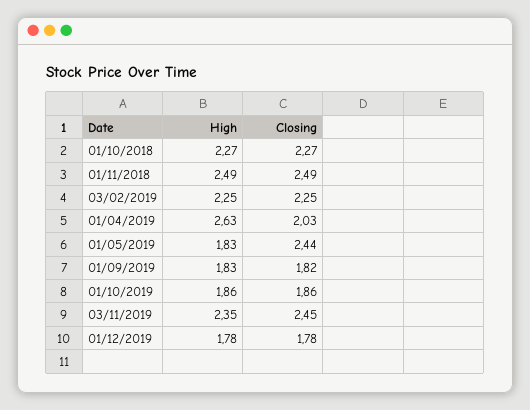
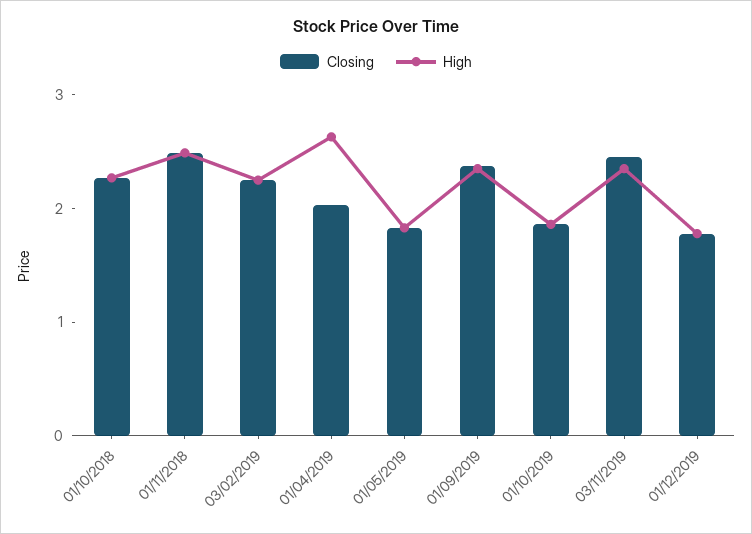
Closing, 01/05/2019: 2.44 -> 1.8
High, 01/09/2019: 1.83 -> 2.4
Closing, 01/09/2019: 1.82 -> 2.4

